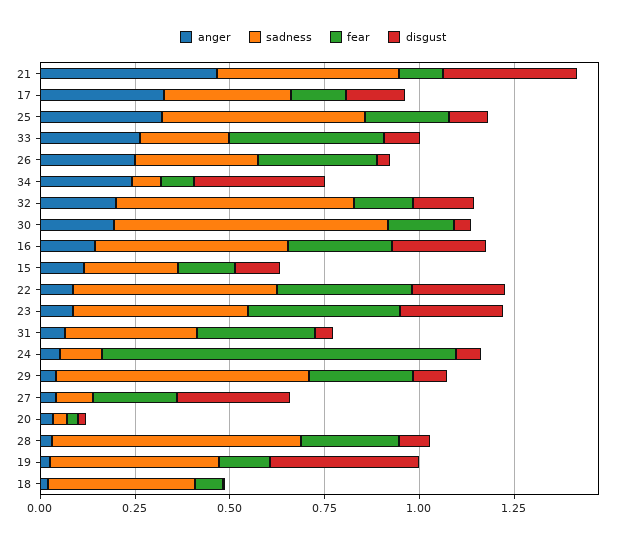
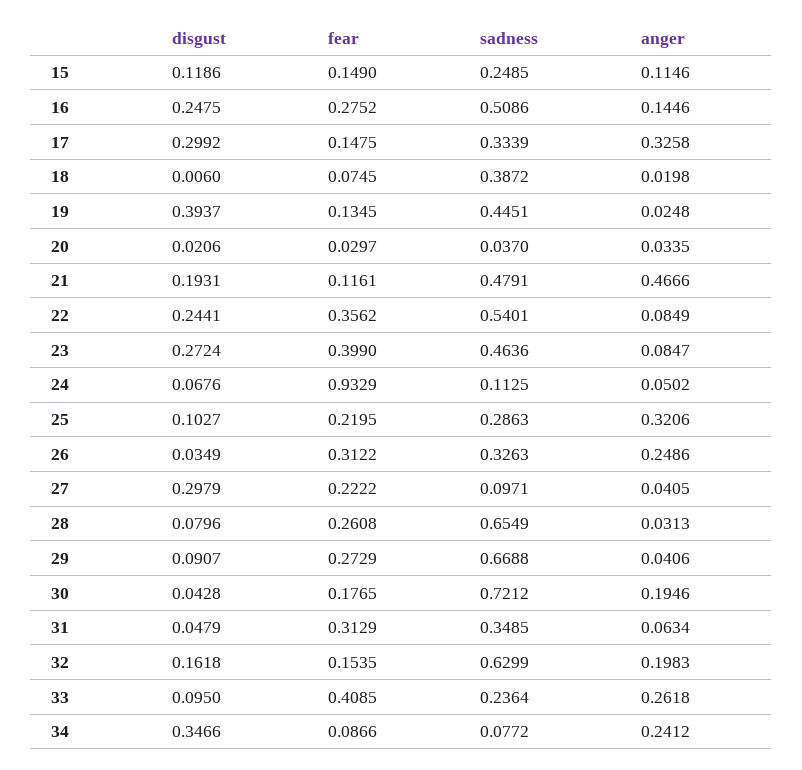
disgust, 21: 0.35 -> 0.1931
disgust, 17: 0.15 -> 0.2992
sadness, 25: 0.55 -> 0.2863

